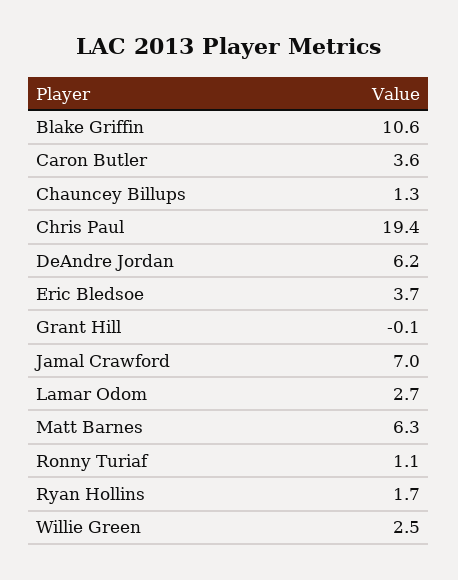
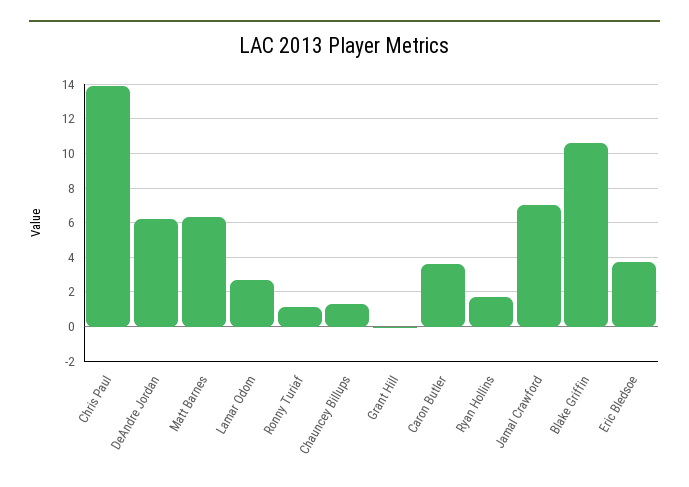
Chris Paul: 19.4 -> 14
Willie Green: 2.5 -> none

